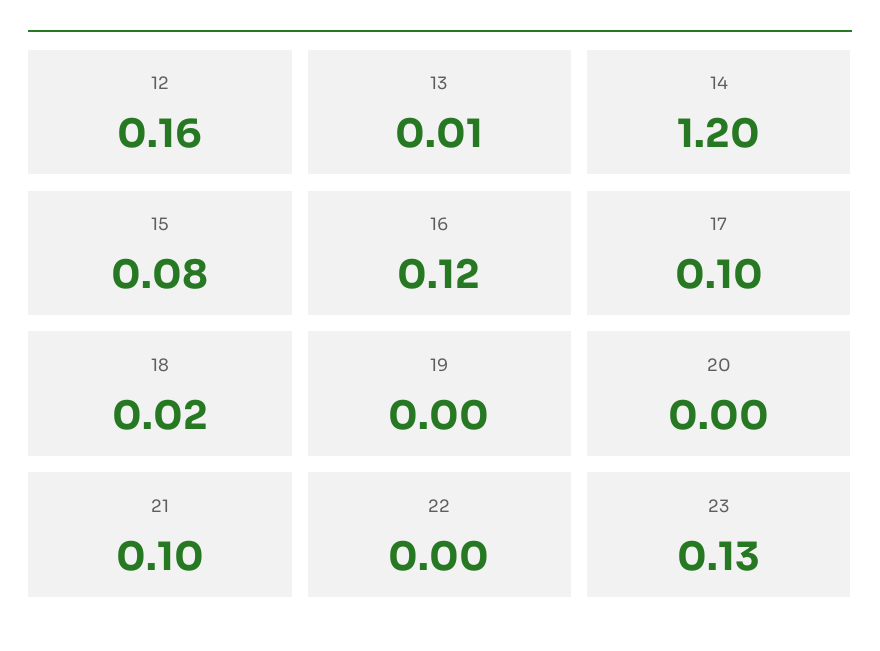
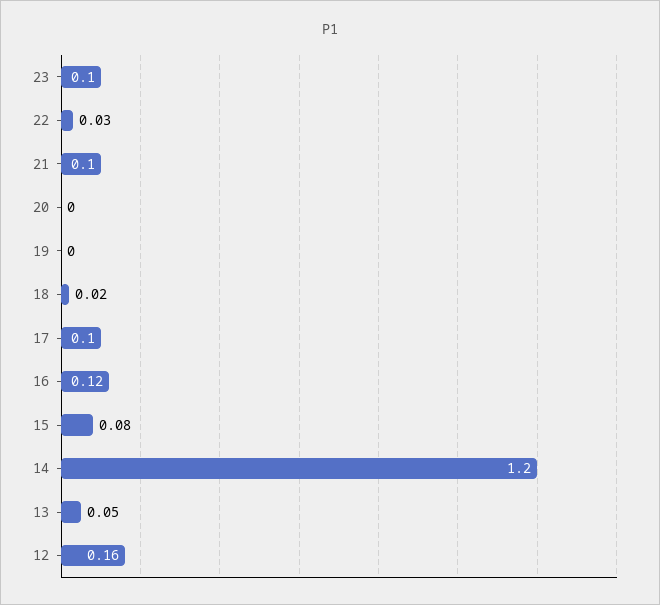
13: 0.01 -> 0.05
22: 0 -> 0.03
23: 0.13 -> 0.1

